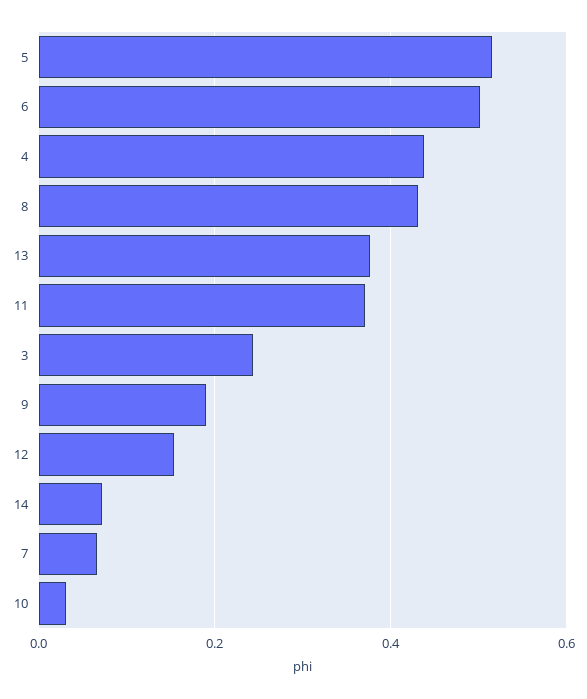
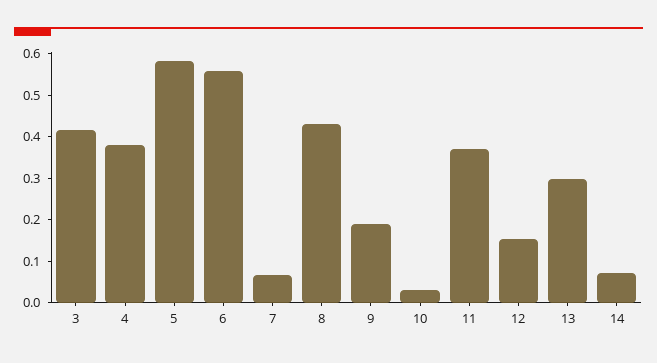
5: 0.52 -> 0.58
6: 0.5 -> 0.56
4: 0.44 -> 0.38
13: 0.38 -> 0.3
3: 0.24 -> 0.42

